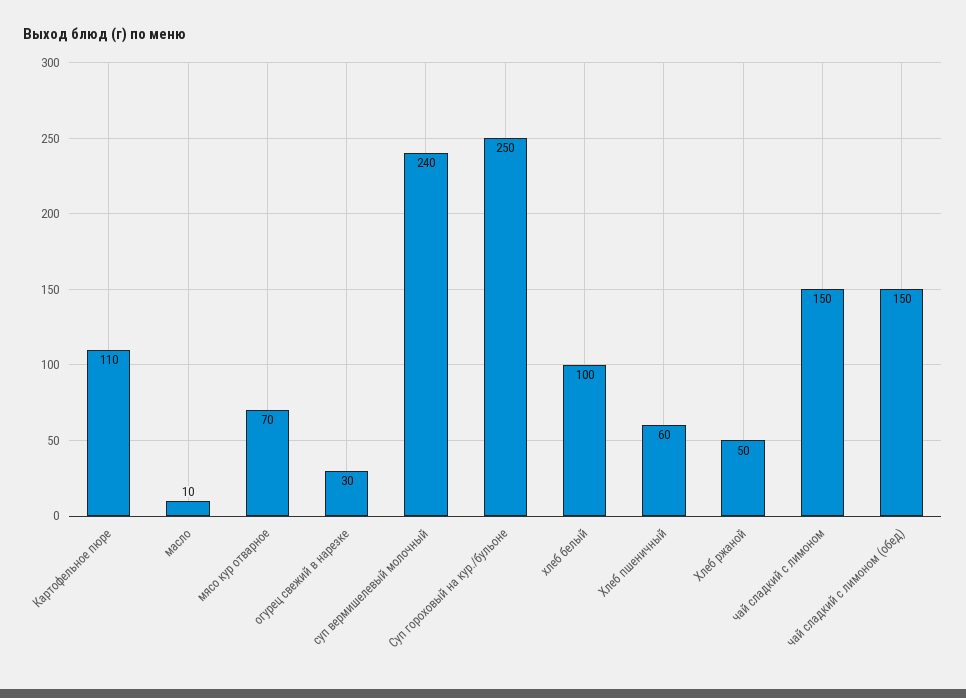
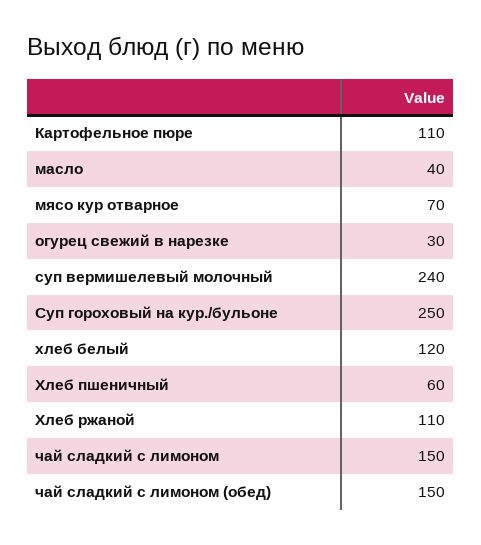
масло: 10 -> 40
хлеб белый: 100 -> 120
Хлеб ржаной: 50 -> 110

